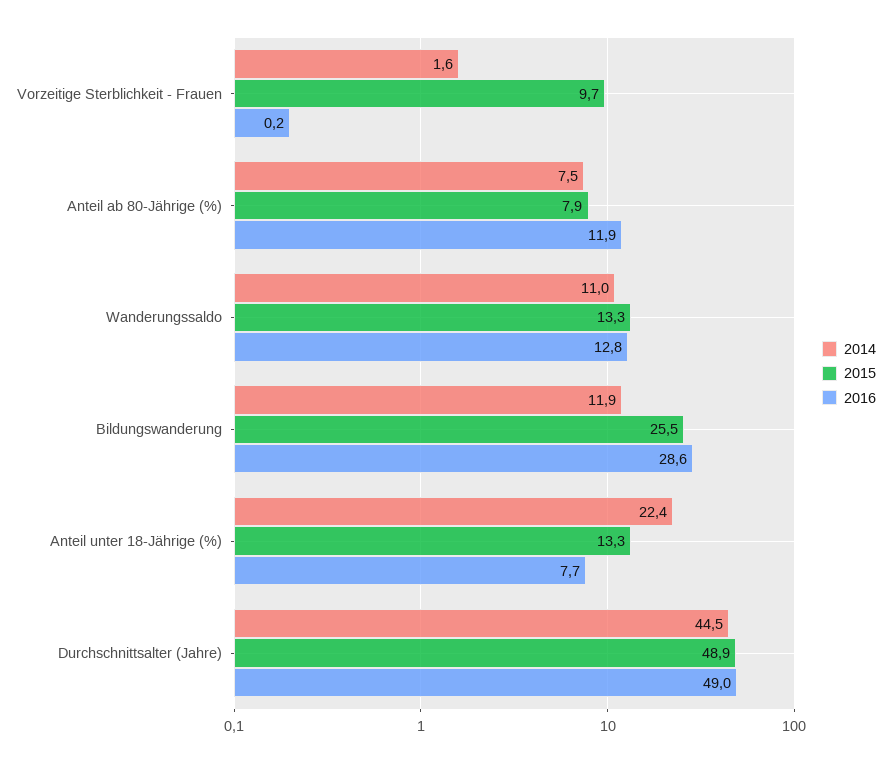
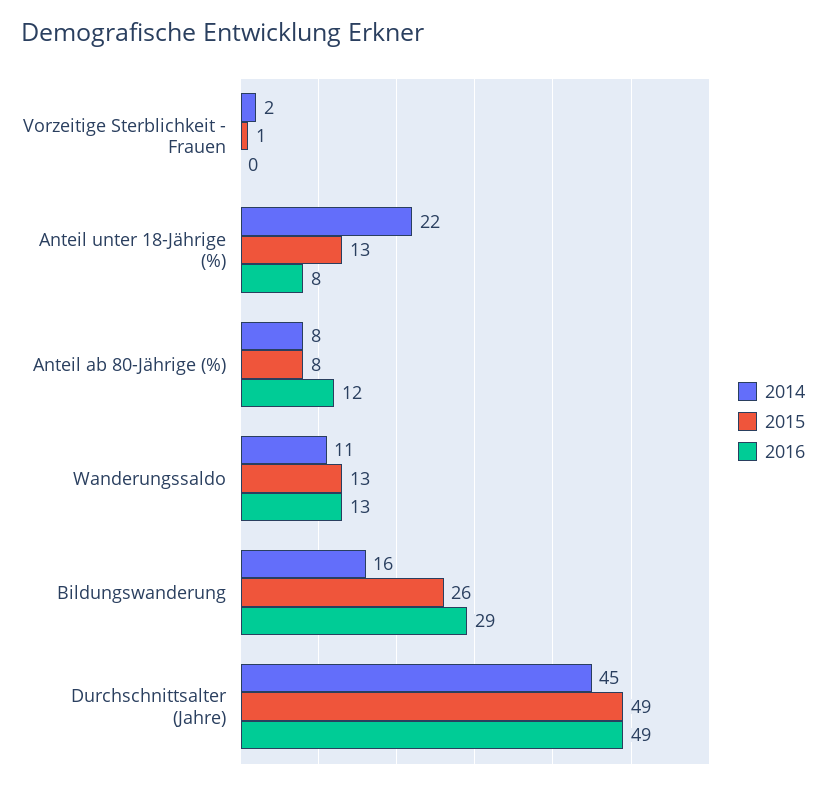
2015, Vorzeitige Sterblichkeit - Frauen: 9.7 -> 1
2014, Bildungswanderung: 11.9 -> 16

